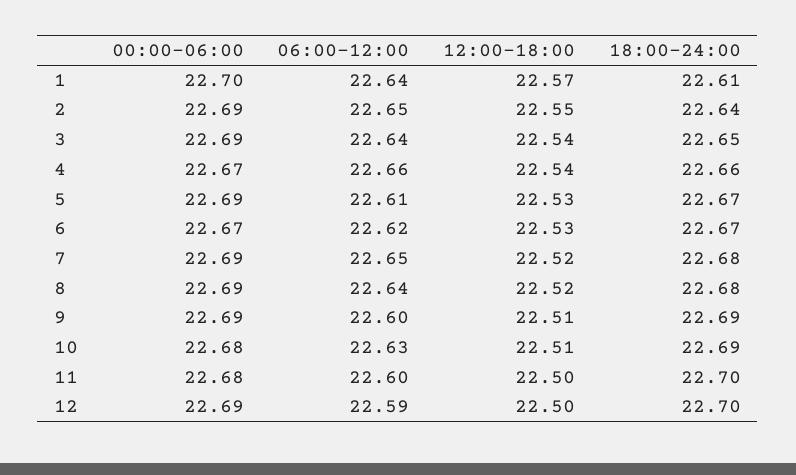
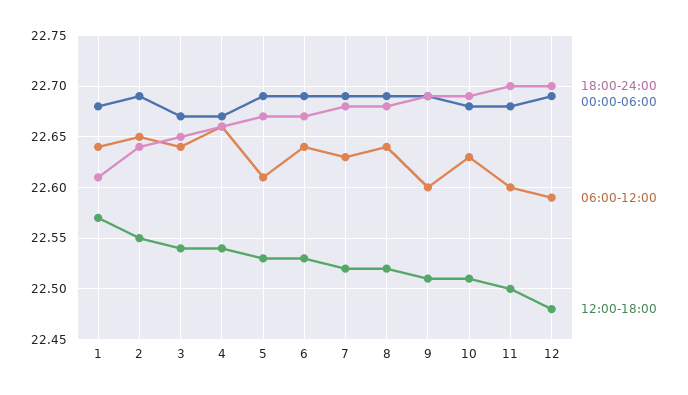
00:00-06:00, 1: 22.7 -> 22.68
00:00-06:00, 3: 22.69 -> 22.67
00:00-06:00, 6: 22.67 -> 22.69
06:00-12:00, 6: 22.62 -> 22.64
06:00-12:00, 7: 22.65 -> 22.63
12:00-18:00, 12: 22.5 -> 22.48

